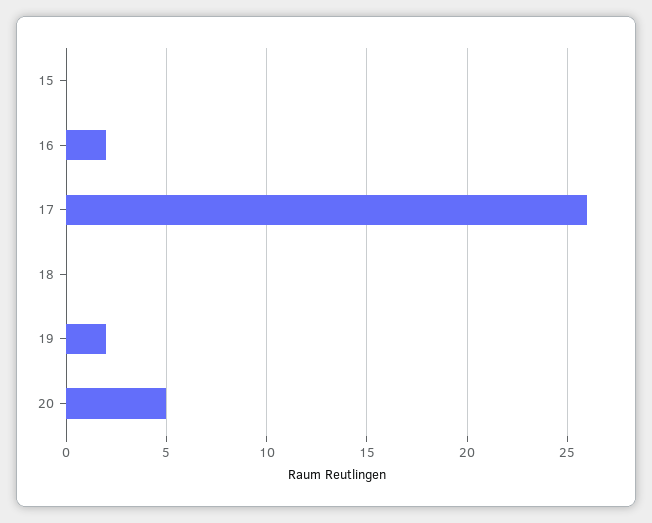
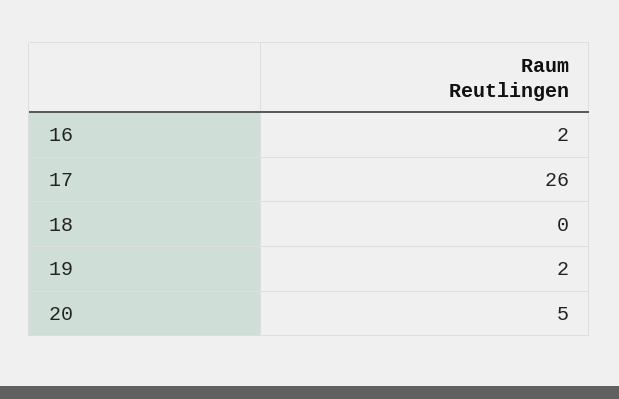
15: 0 -> none

